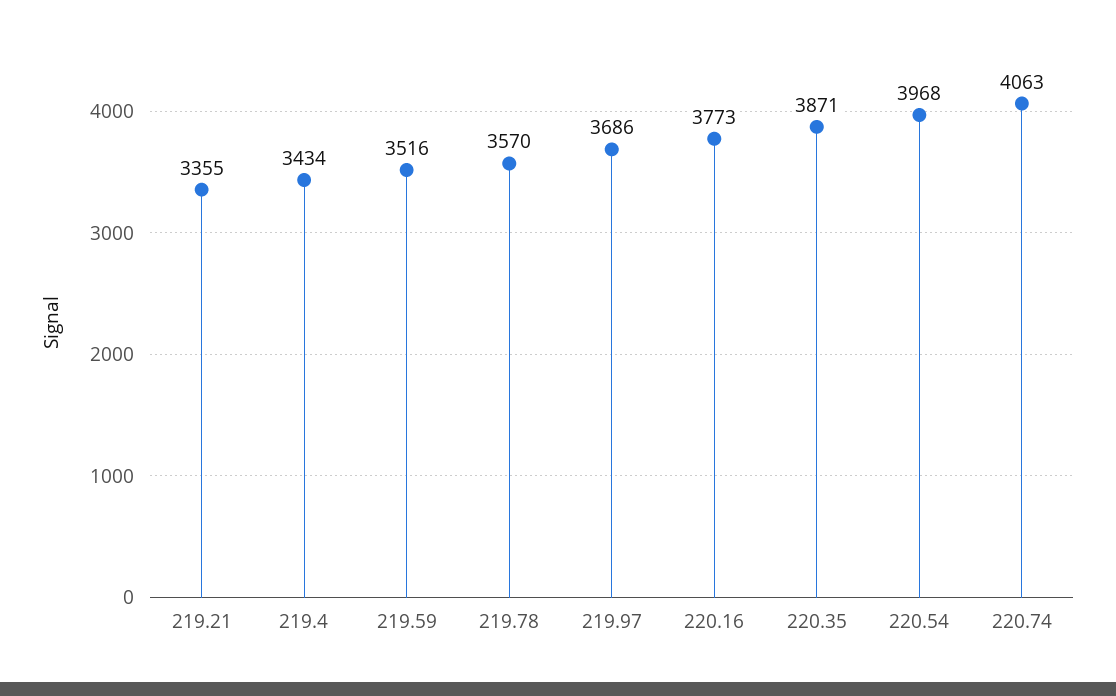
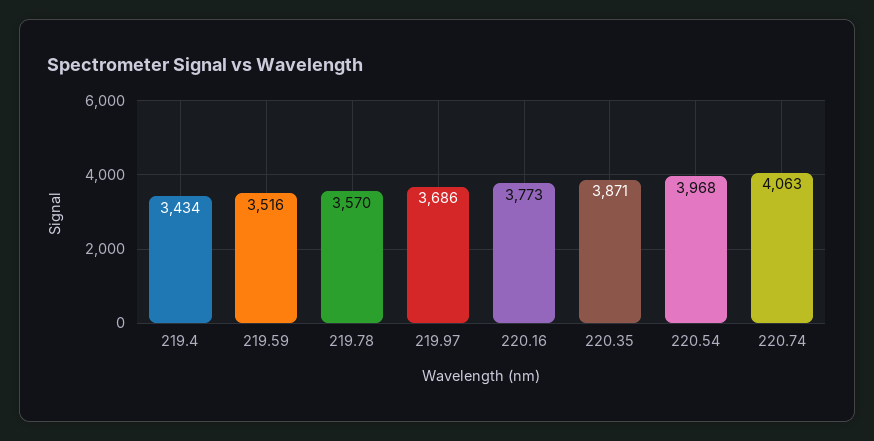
219.21: 3355 -> none

